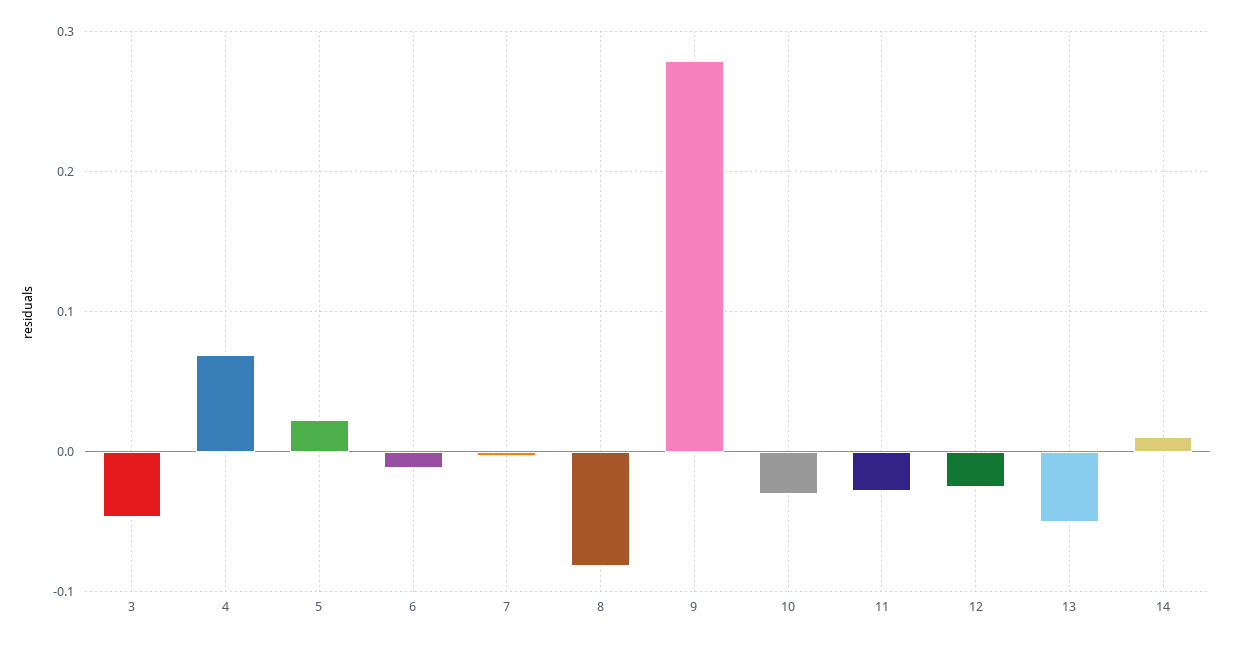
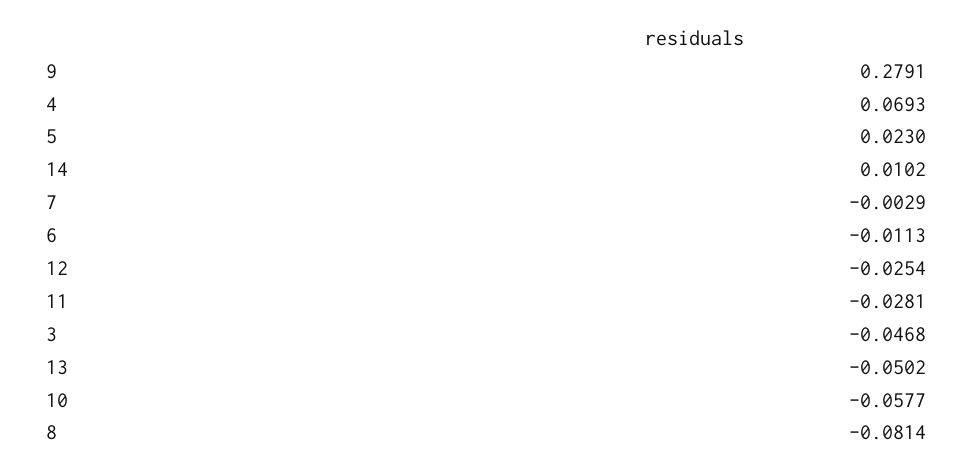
10: -0.03 -> -0.0577

